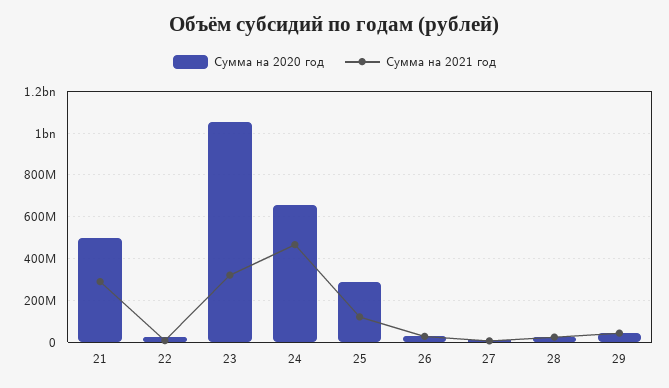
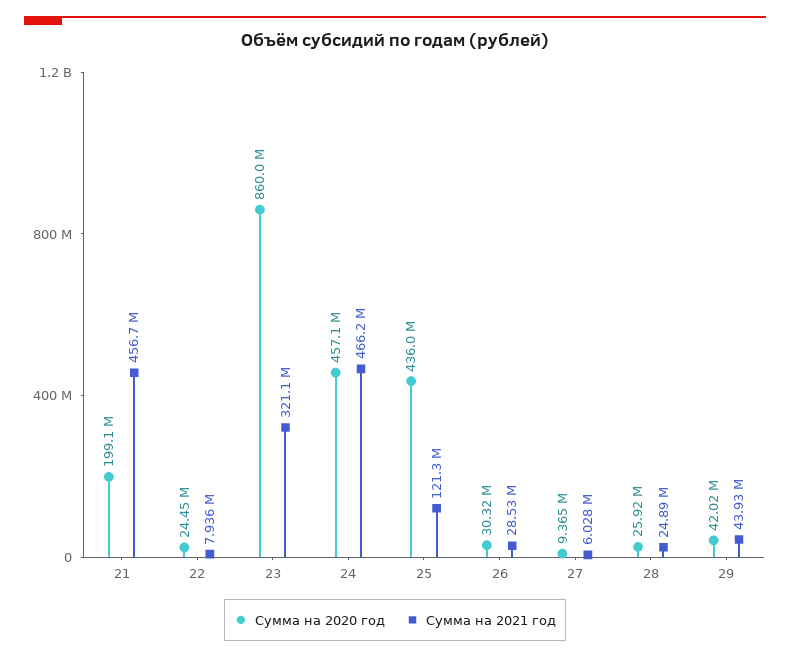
Сумма на 2020 год, 21: 500000000 -> 199100000
Сумма на 2021 год, 21: 300000000 -> 456700000
Сумма на 2020 год, 23: 1050000000 -> 860000000
Сумма на 2020 год, 24: 650000000 -> 457100000
Сумма на 2020 год, 25: 300000000 -> 436000000

